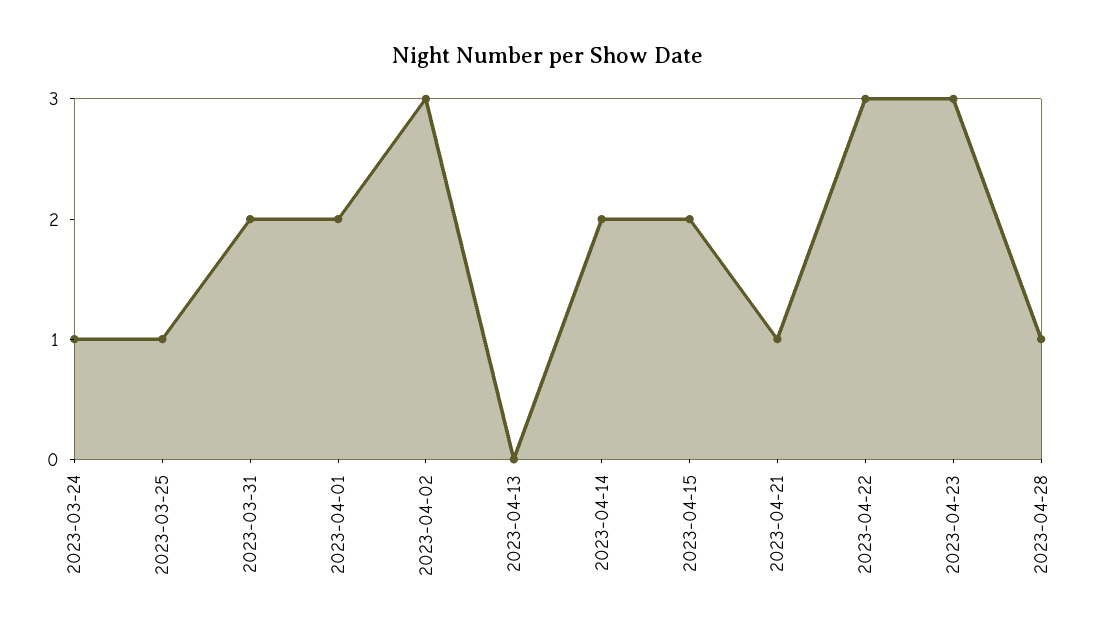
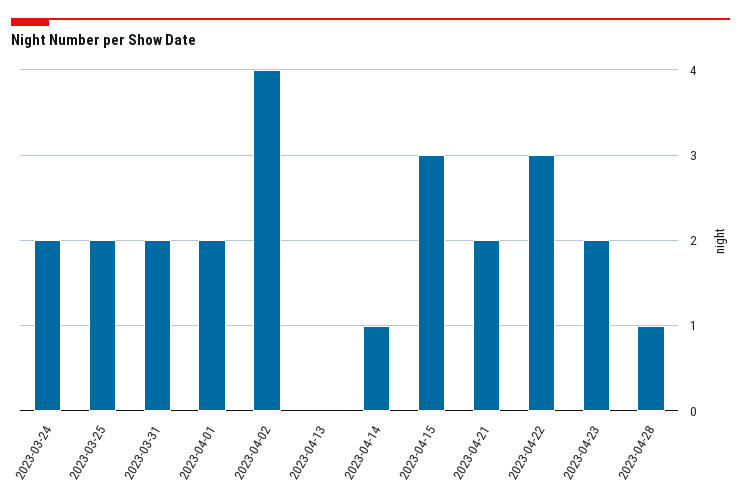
2023-03-24: 1 -> 2
2023-03-25: 1 -> 2
2023-04-02: 3 -> 4
2023-04-14: 2 -> 1
2023-04-15: 2 -> 3
2023-04-21: 1 -> 2
2023-04-23: 3 -> 2

